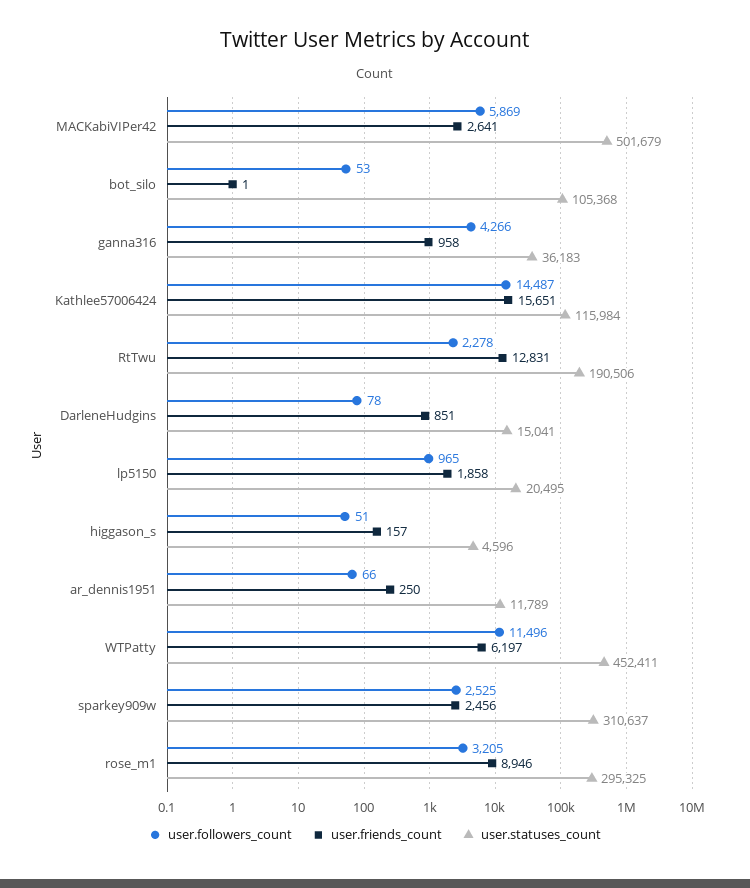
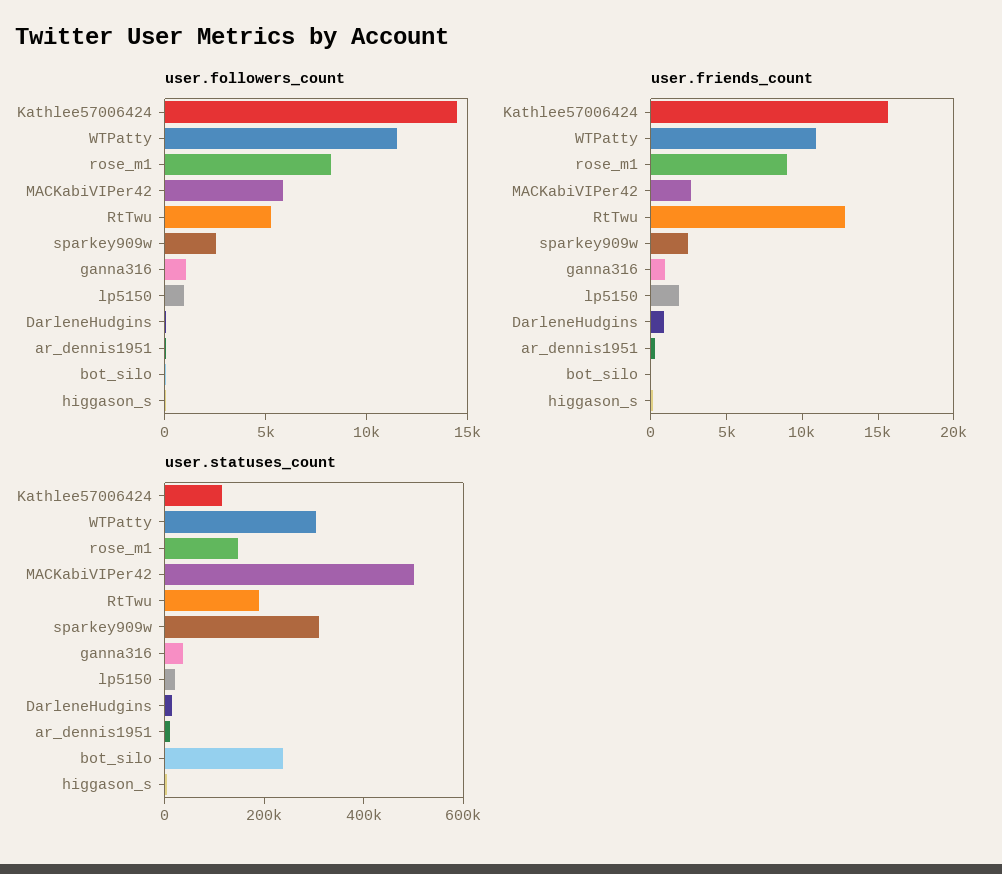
user.statuses_count, bot_silo: 105368 -> 250000
user.followers_count, ganna316: 4266 -> 1000
user.followers_count, RtTwu: 2278 -> 5000
user.friends_count, WTPatty: 6197 -> 11000
user.statuses_count, WTPatty: 452411 -> 300000
user.followers_count, rose_m1: 3205 -> 8000
user.statuses_count, rose_m1: 295325 -> 150000

